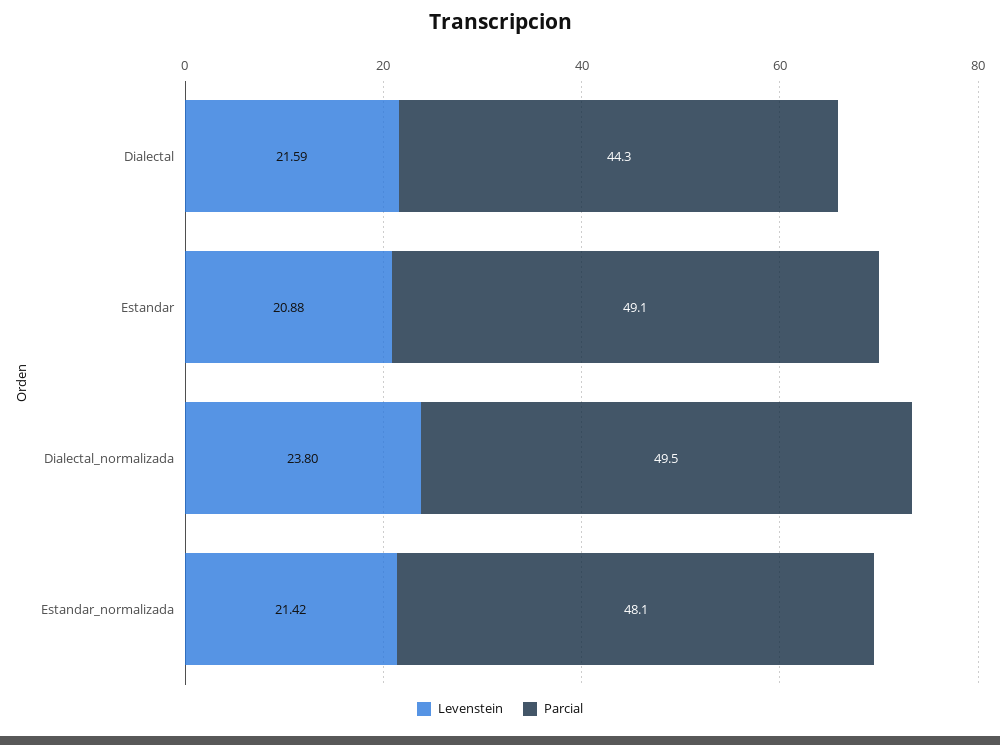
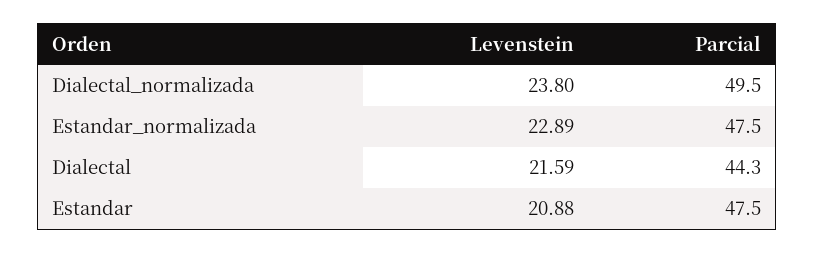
Parcial, Estandar: 49.1 -> 47.5
Levenstein, Estandar_normalizada: 21.42 -> 22.89
Parcial, Estandar_normalizada: 48.1 -> 47.5

